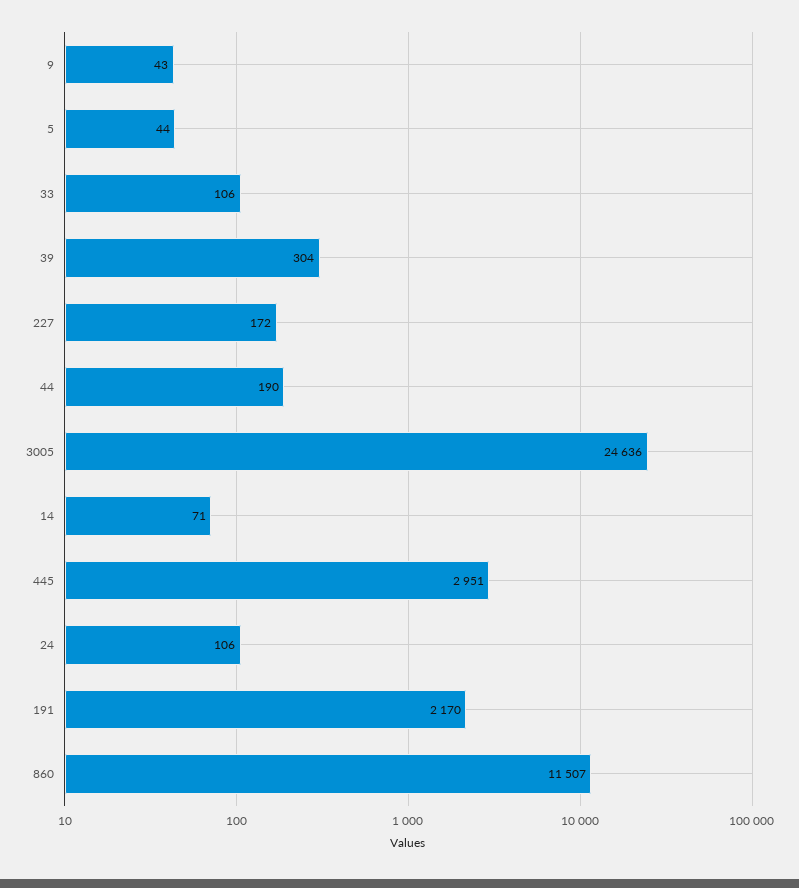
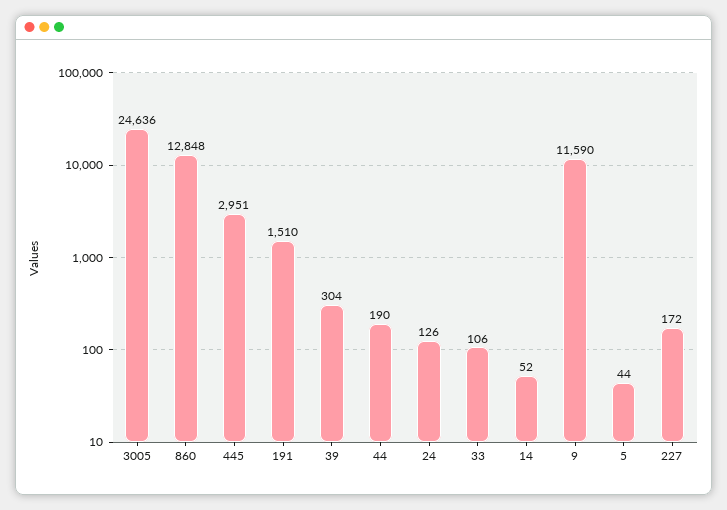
9: 43 -> 11590
14: 71 -> 52
24: 106 -> 126
191: 2170 -> 1510
860: 11507 -> 12848

